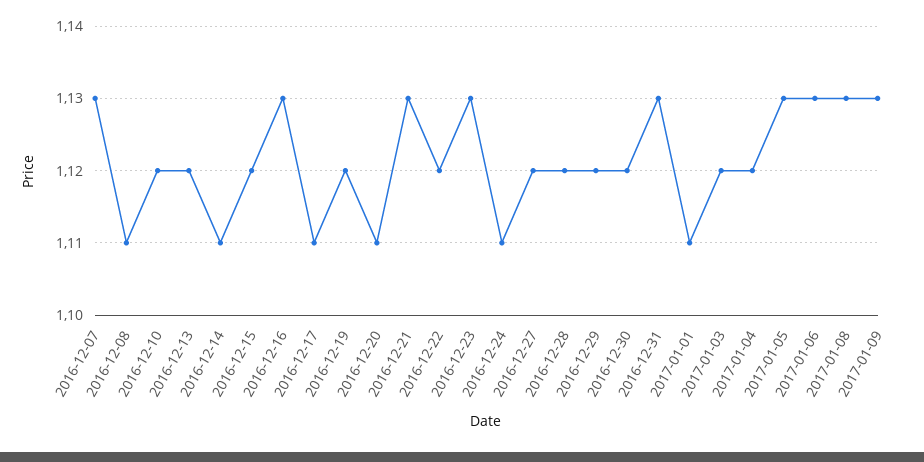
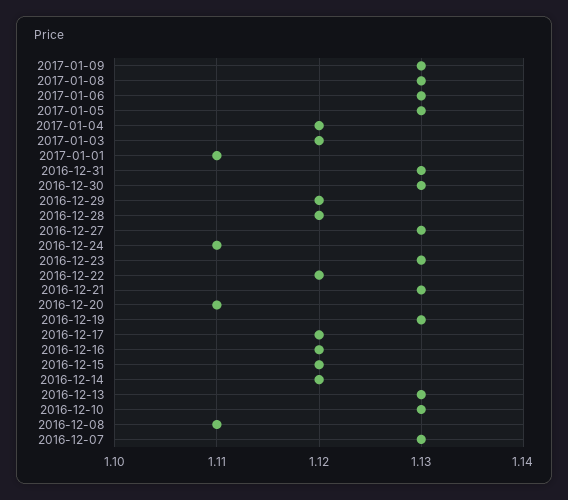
2016-12-10: 1.12 -> 1.13
2016-12-13: 1.12 -> 1.13
2016-12-14: 1.11 -> 1.12
2016-12-16: 1.13 -> 1.12
2016-12-17: 1.11 -> 1.12
2016-12-19: 1.12 -> 1.13
2016-12-27: 1.12 -> 1.13
2016-12-30: 1.12 -> 1.13

